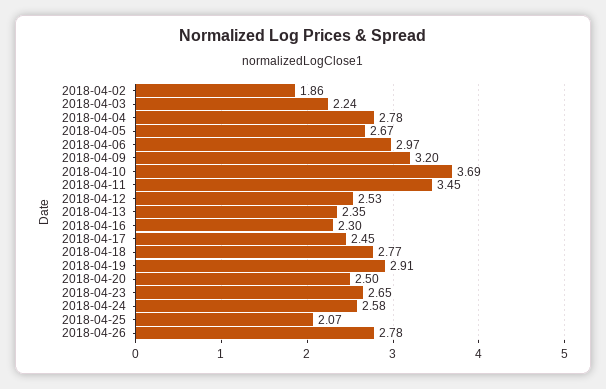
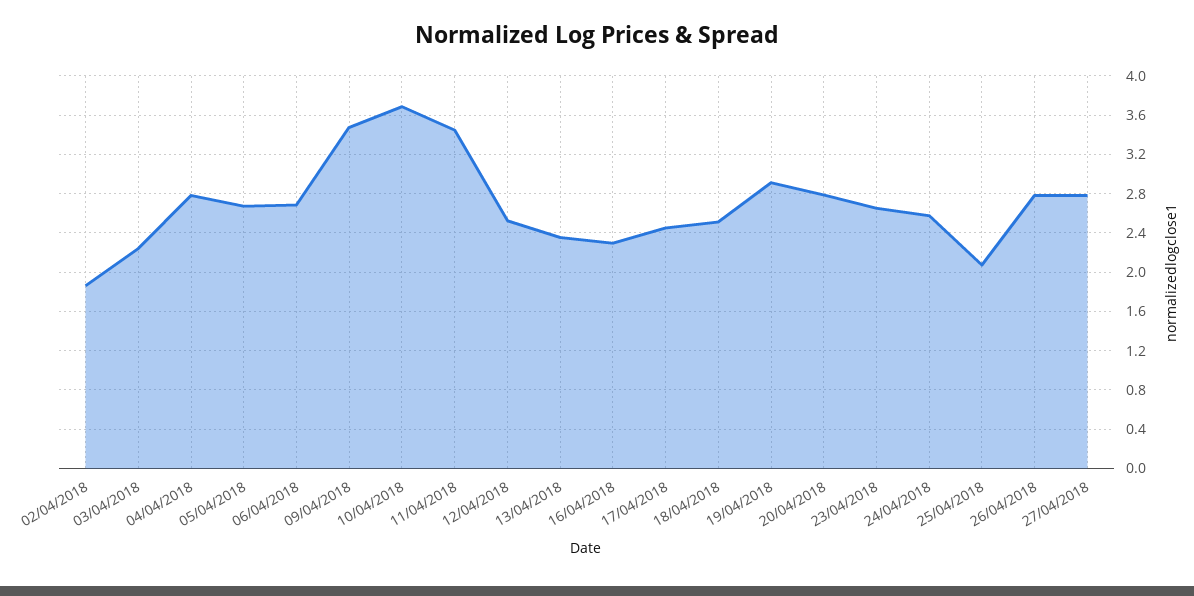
2018-04-06: 2.97 -> 2.7
2018-04-09: 3.2 -> 3.5
2018-04-18: 2.77 -> 2.5
2018-04-20: 2.5 -> 2.8
27/04/2018: none -> 2.8

